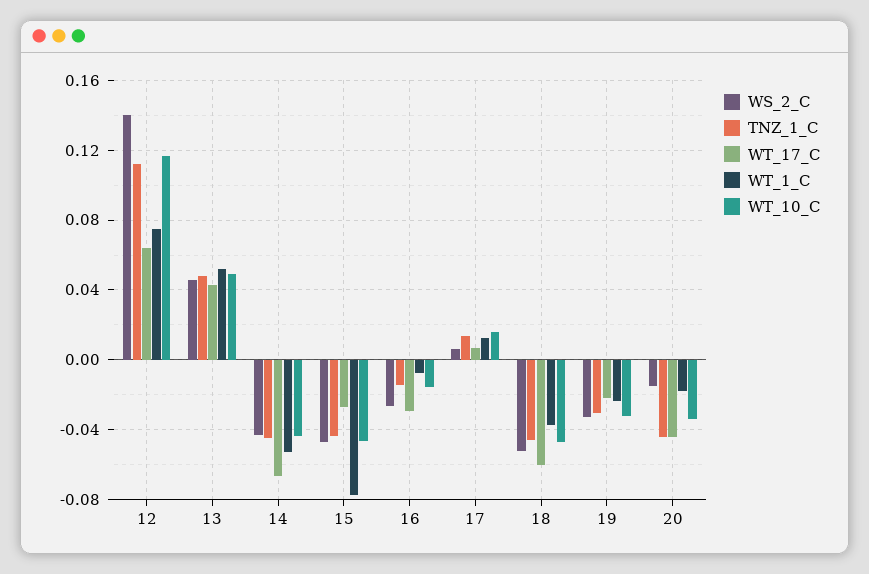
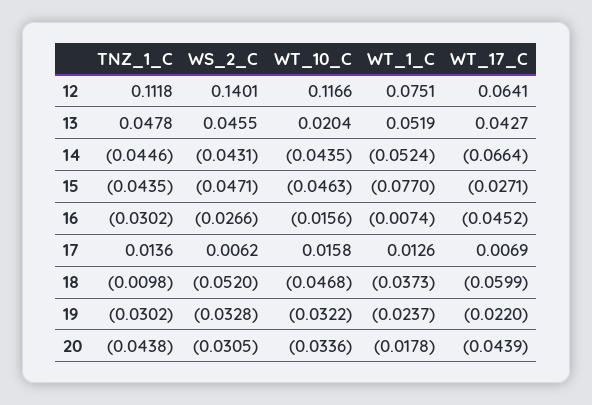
WT_10_C, 13: 0.05 -> 0.0204
TNZ_1_C, 16: -0.015 -> -0.0302
WT_17_C, 16: -0.03 -> -0.0452
TNZ_1_C, 18: -0.045 -> -0.0098
WS_2_C, 20: -0.015 -> -0.0305

